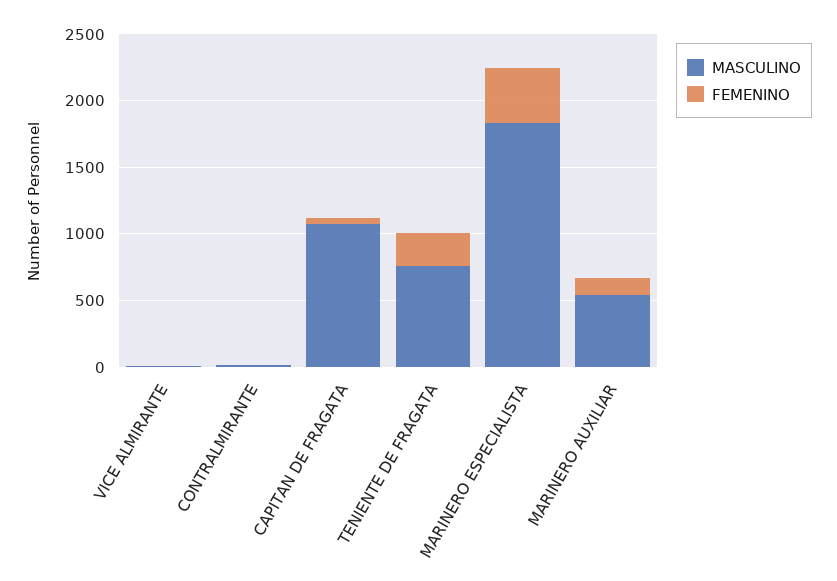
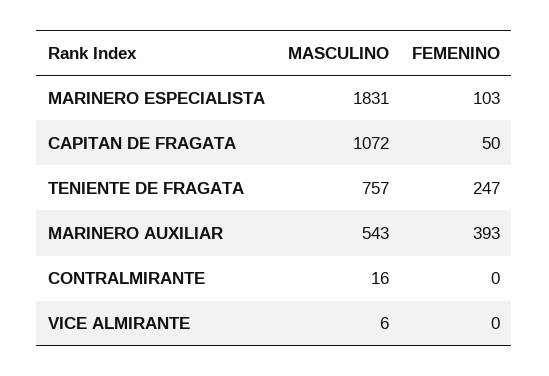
FEMENINO, MARINERO ESPECIALISTA: 400 -> 103
FEMENINO, MARINERO AUXILIAR: 100 -> 393

